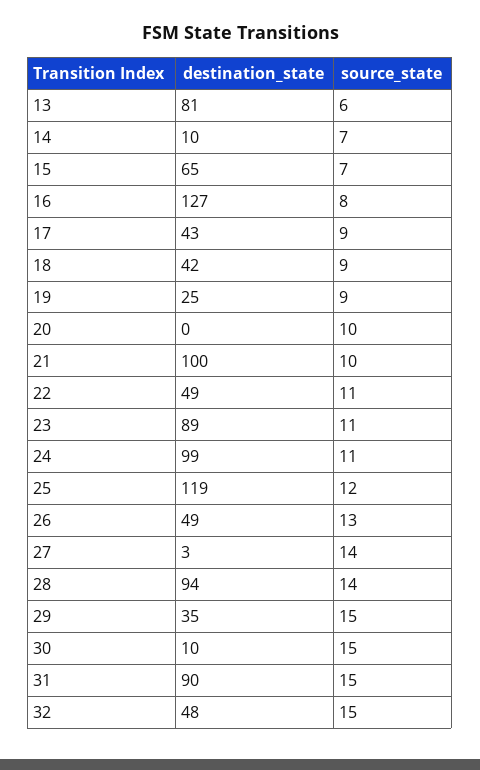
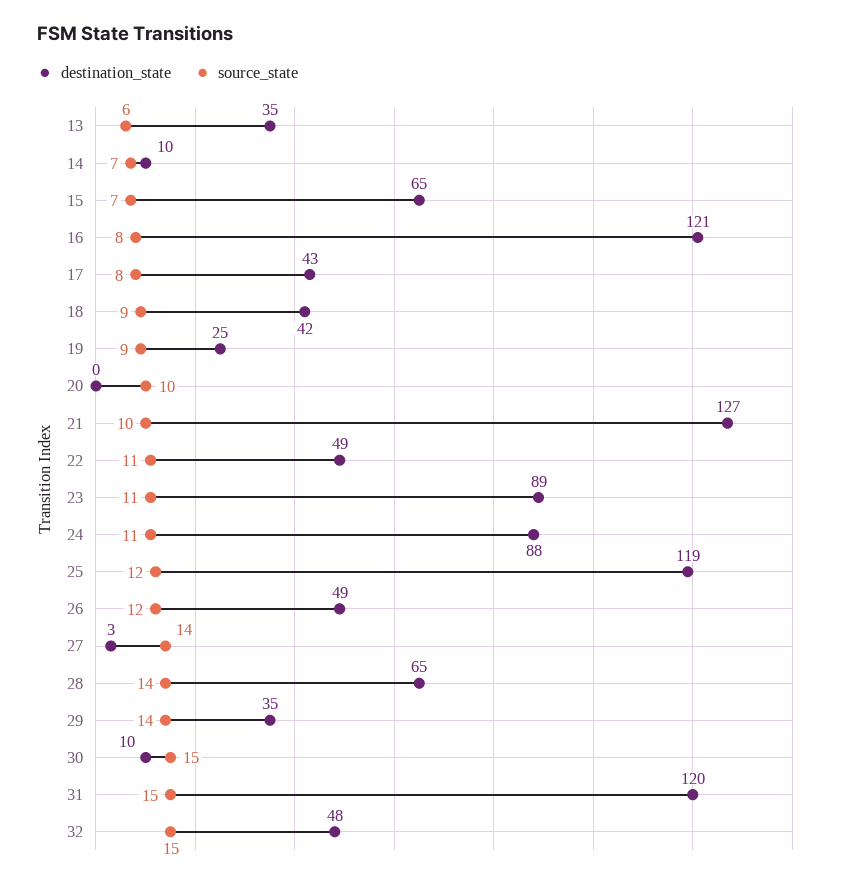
destination_state, 13: 81 -> 35
destination_state, 16: 127 -> 121
source_state, 17: 9 -> 8
destination_state, 21: 100 -> 127
destination_state, 24: 99 -> 88
source_state, 26: 13 -> 12
destination_state, 28: 94 -> 65
source_state, 29: 15 -> 14
destination_state, 31: 90 -> 120

